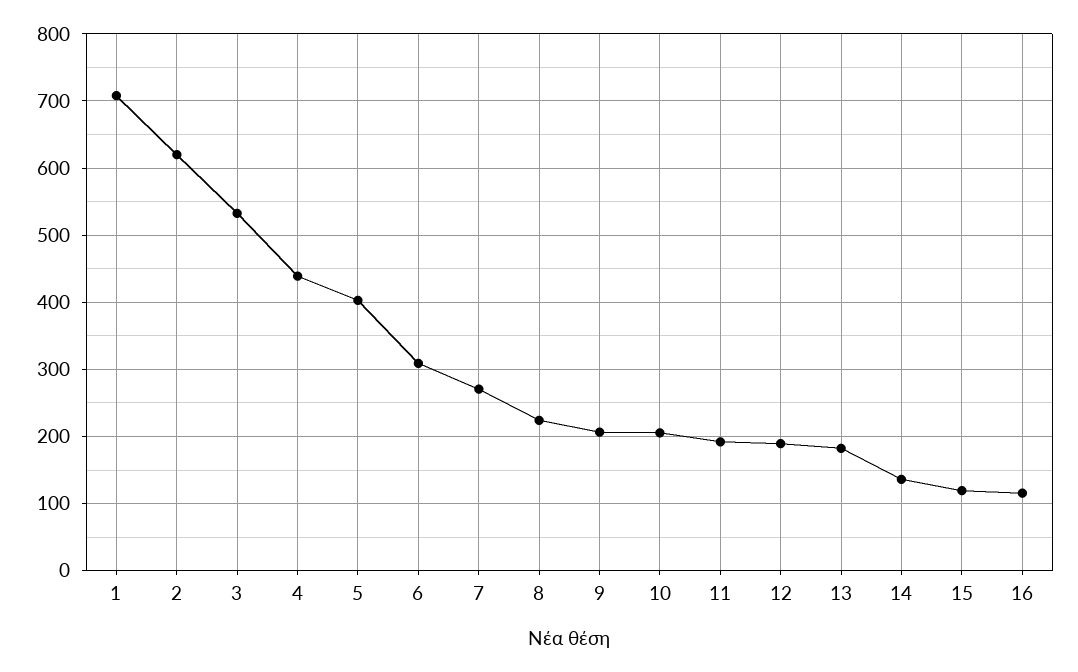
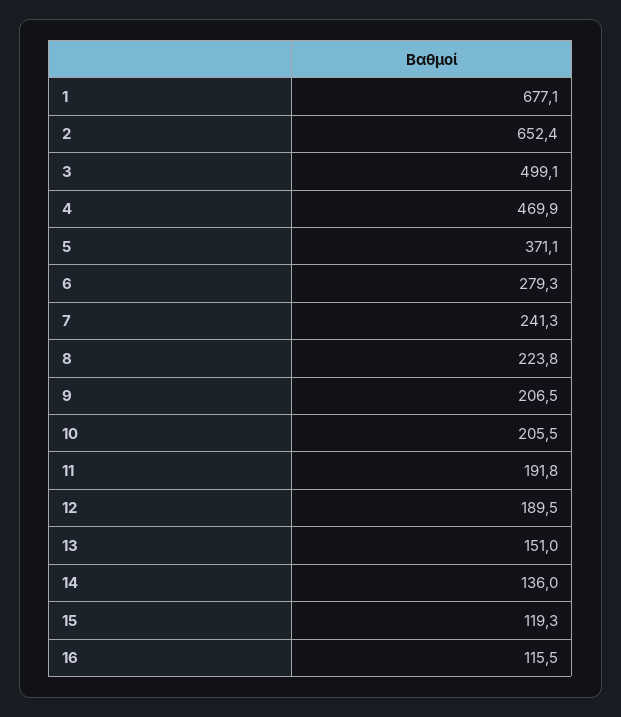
1: 710 -> 677.1
2: 620 -> 652.4
3: 530 -> 499.1
4: 440 -> 469.9
5: 400 -> 371.1
6: 310 -> 279.3
7: 270 -> 241.3
13: 180 -> 151

